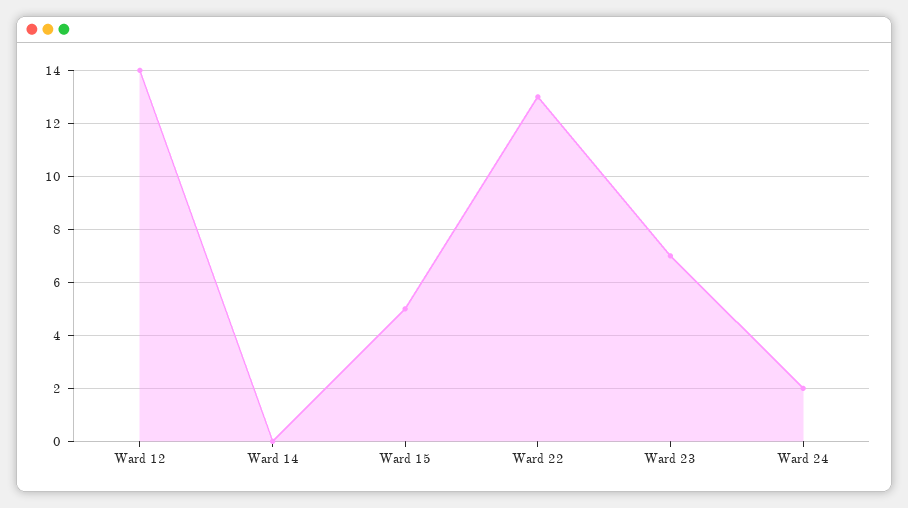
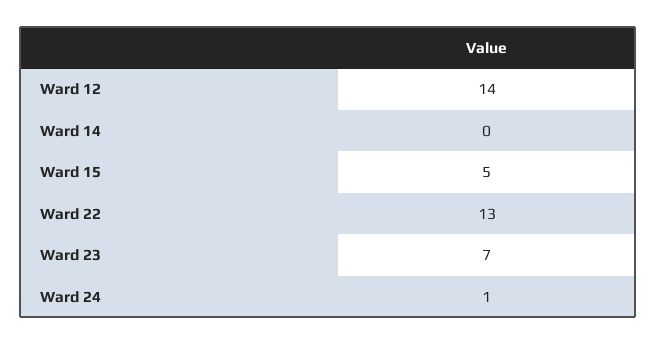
Ward 24: 2 -> 1

